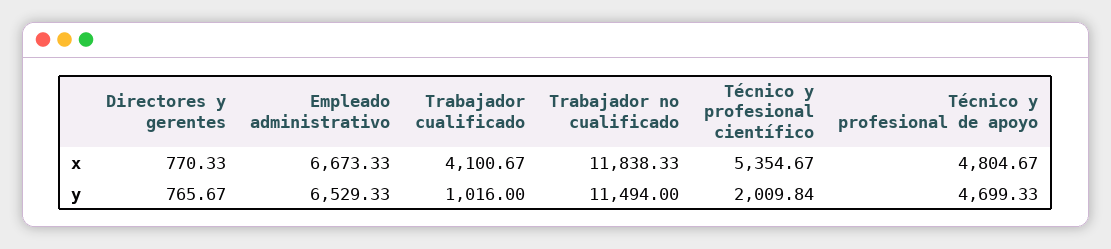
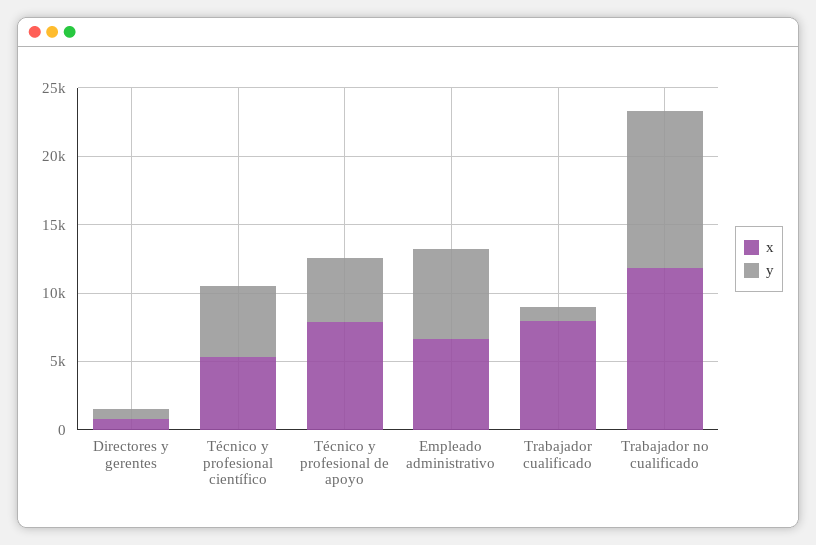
x, Trabajador cualificado: 4100.67 -> 8000
x, Técnico y profesional de apoyo: 4804.67 -> 8000
y, Técnico y profesional científico: 2009.84 -> 5000

